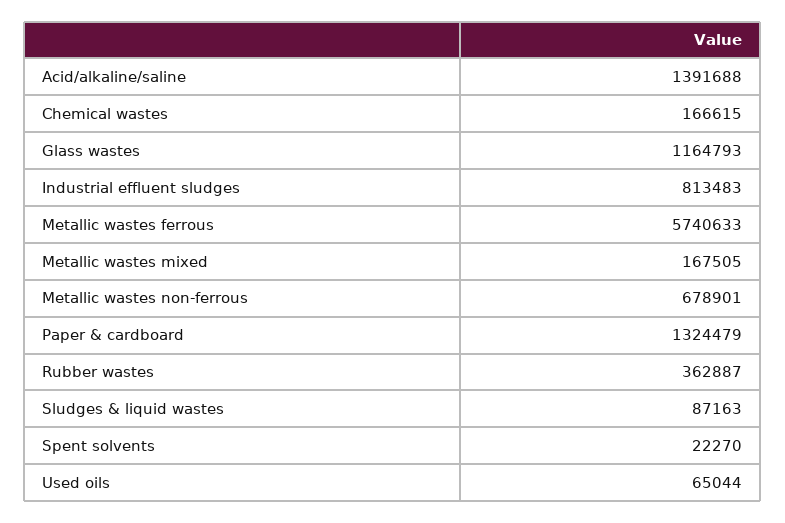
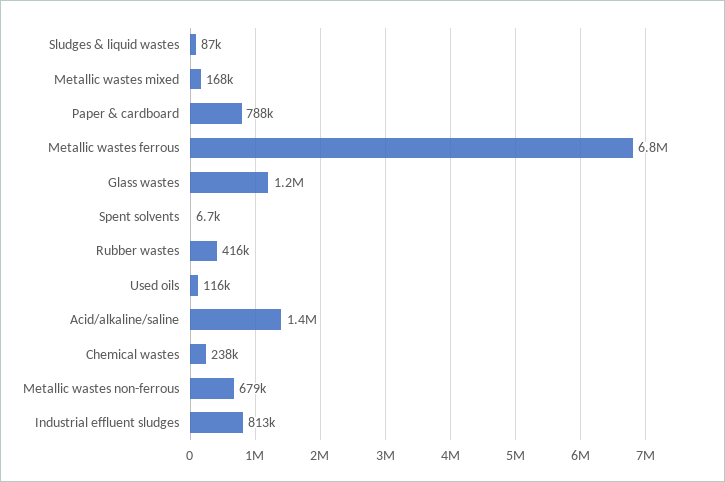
Chemical wastes: 166615 -> 238000
Metallic wastes ferrous: 5740633 -> 6800000
Paper & cardboard: 1324479 -> 788000
Rubber wastes: 362887 -> 416000
Spent solvents: 22270 -> 6700
Used oils: 65044 -> 116000

